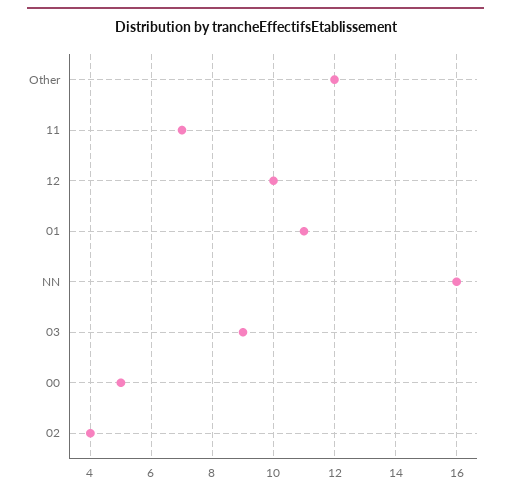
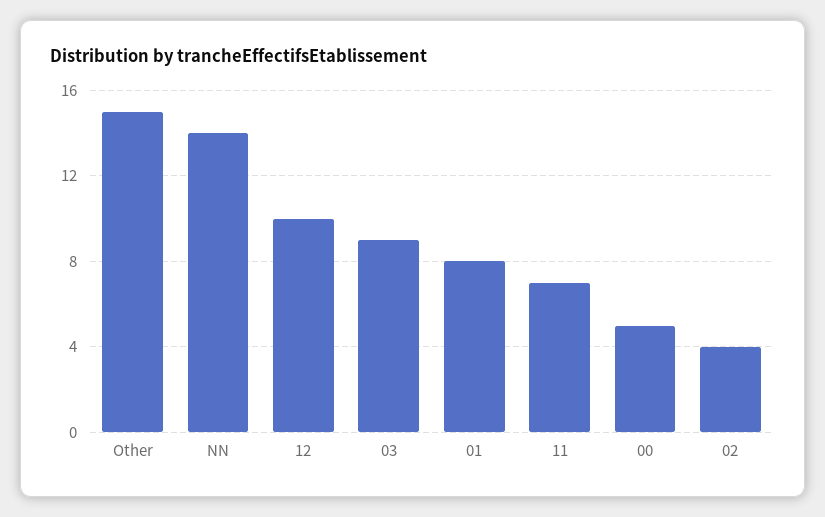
Other: 12 -> 15
01: 11 -> 8
NN: 16 -> 14

